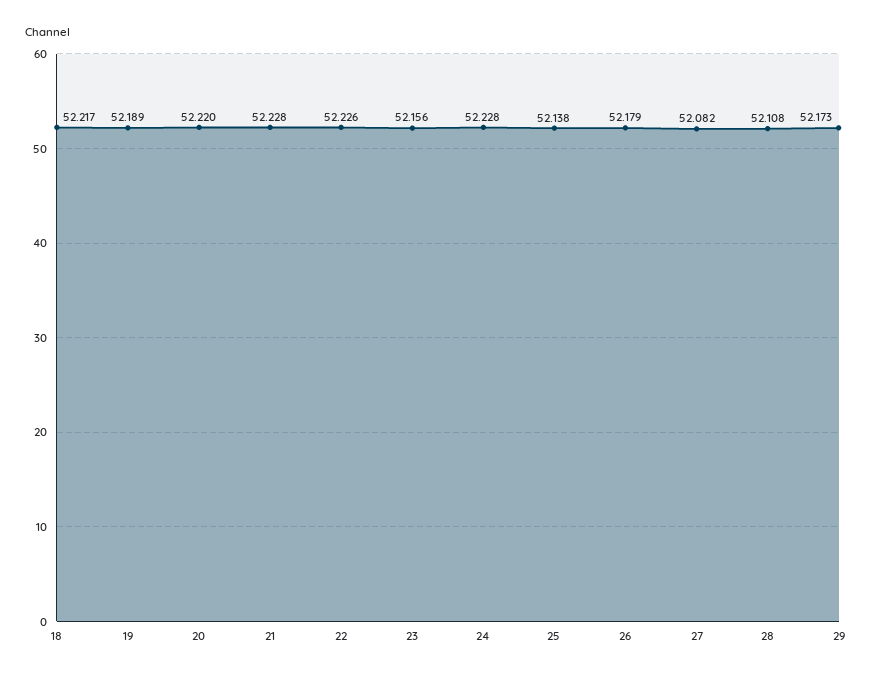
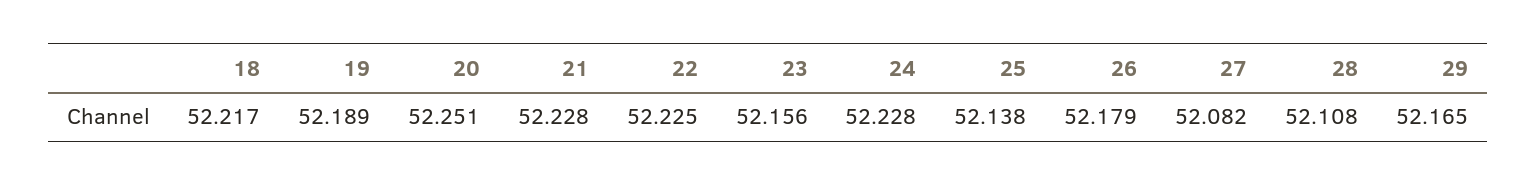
20: 52.22 -> 52.251
22: 52.226 -> 52.225
29: 52.173 -> 52.165

